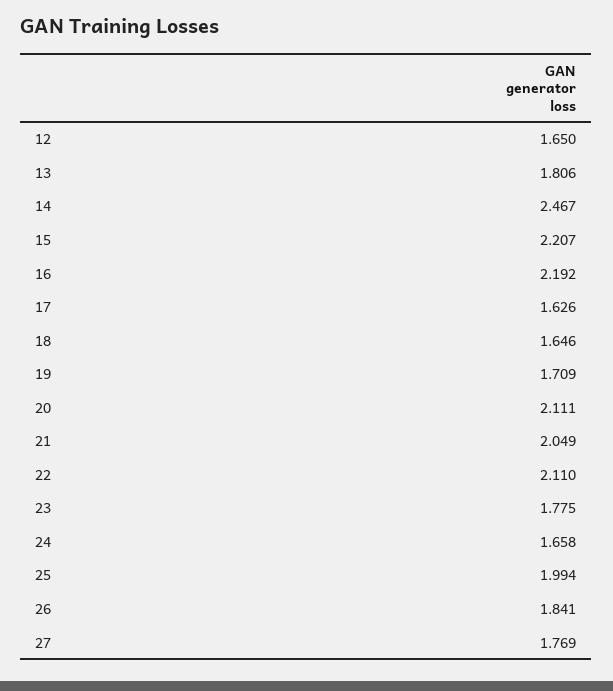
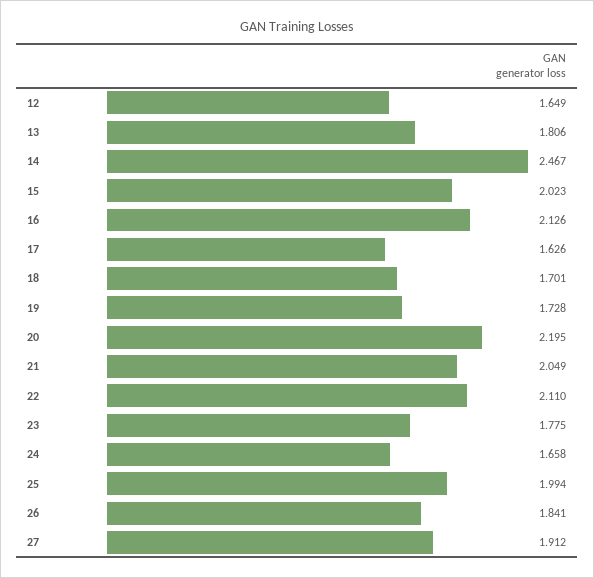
12: 1.65 -> 1.649
15: 2.207 -> 2.023
16: 2.192 -> 2.126
18: 1.646 -> 1.701
19: 1.709 -> 1.728
20: 2.111 -> 2.195
27: 1.769 -> 1.912

